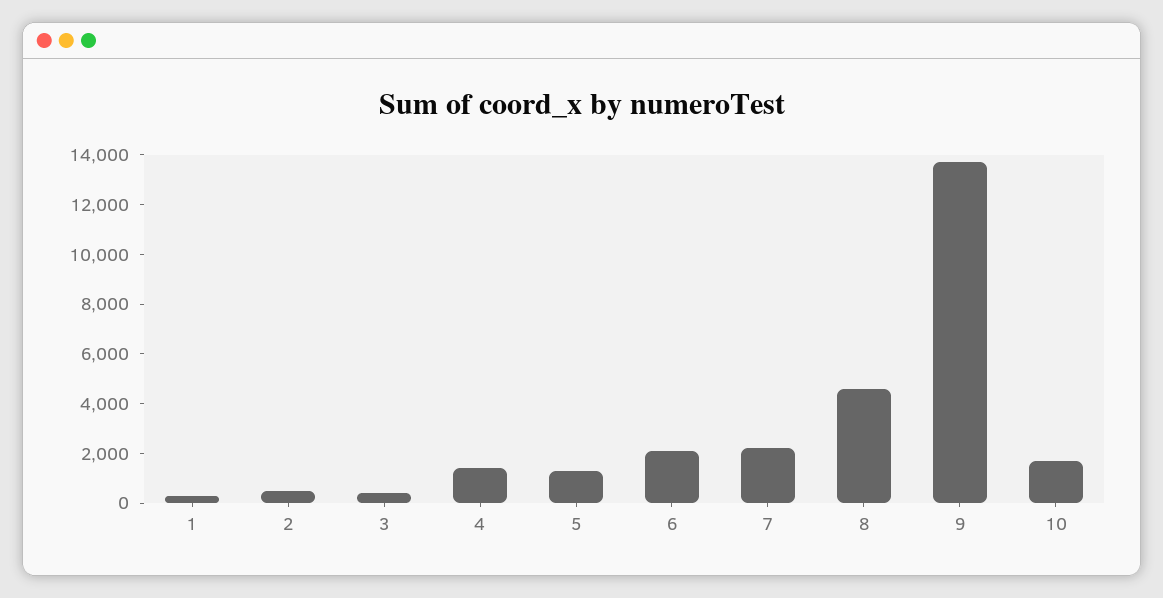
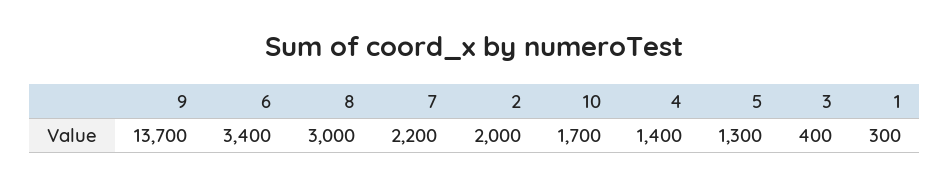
2: 500 -> 2000
6: 2000 -> 3400
8: 4500 -> 3000

